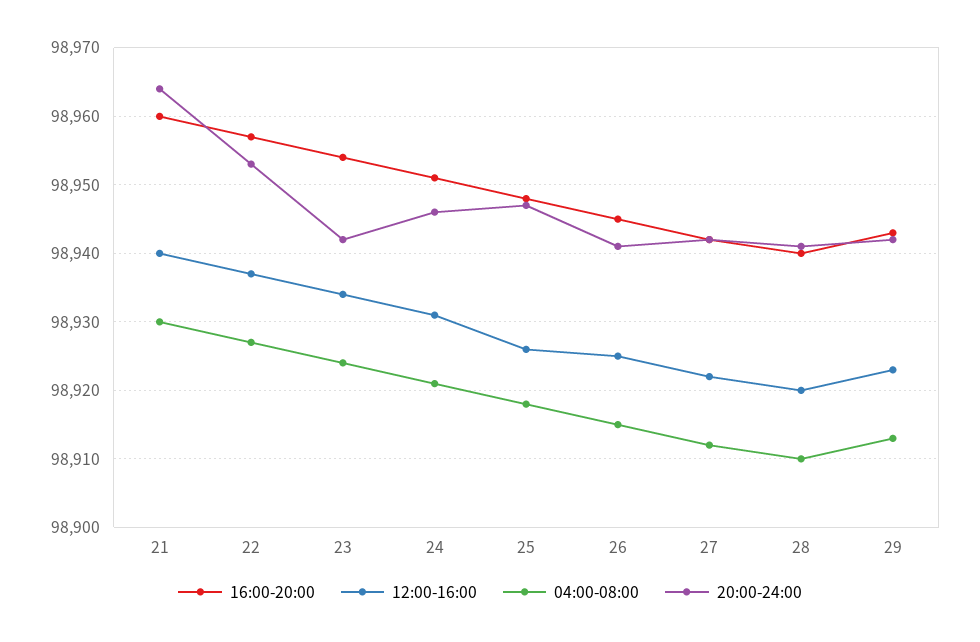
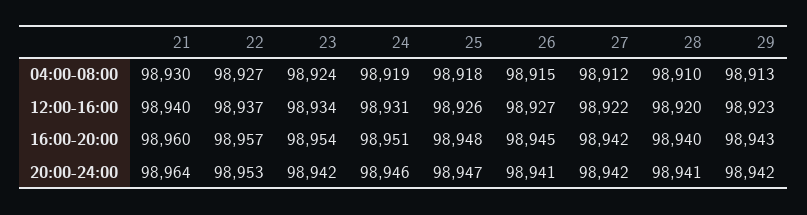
04:00-08:00, 24: 98921 -> 98919
12:00-16:00, 26: 98925 -> 98927

